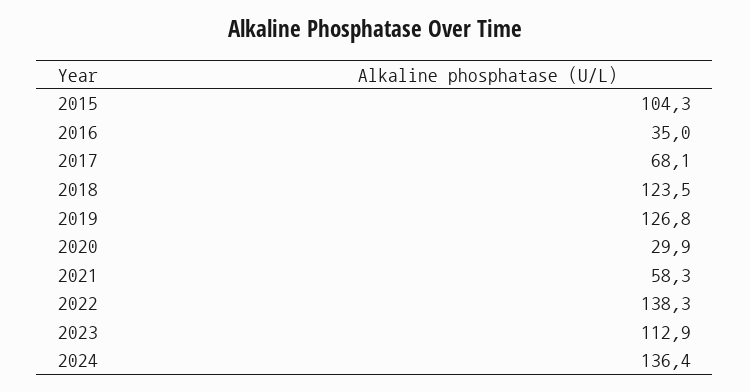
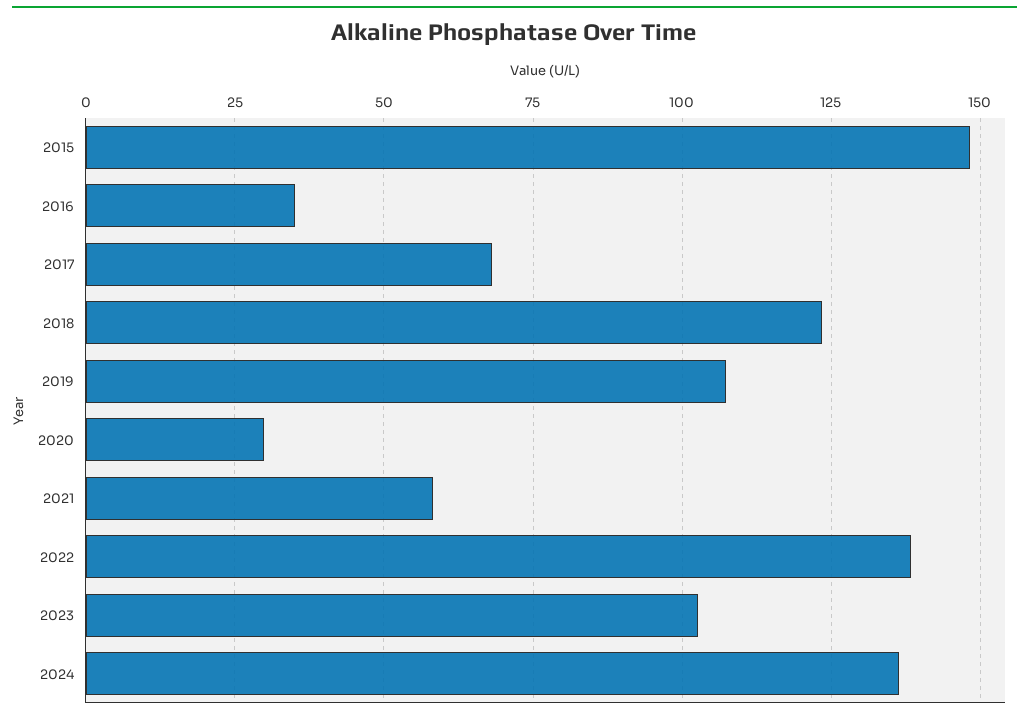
2015: 104.3 -> 147.5
2019: 126.8 -> 107.5
2023: 112.9 -> 102.5

